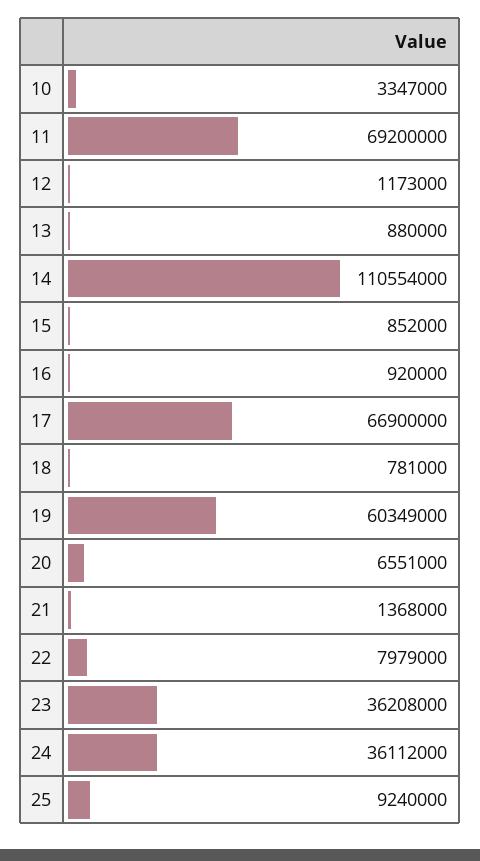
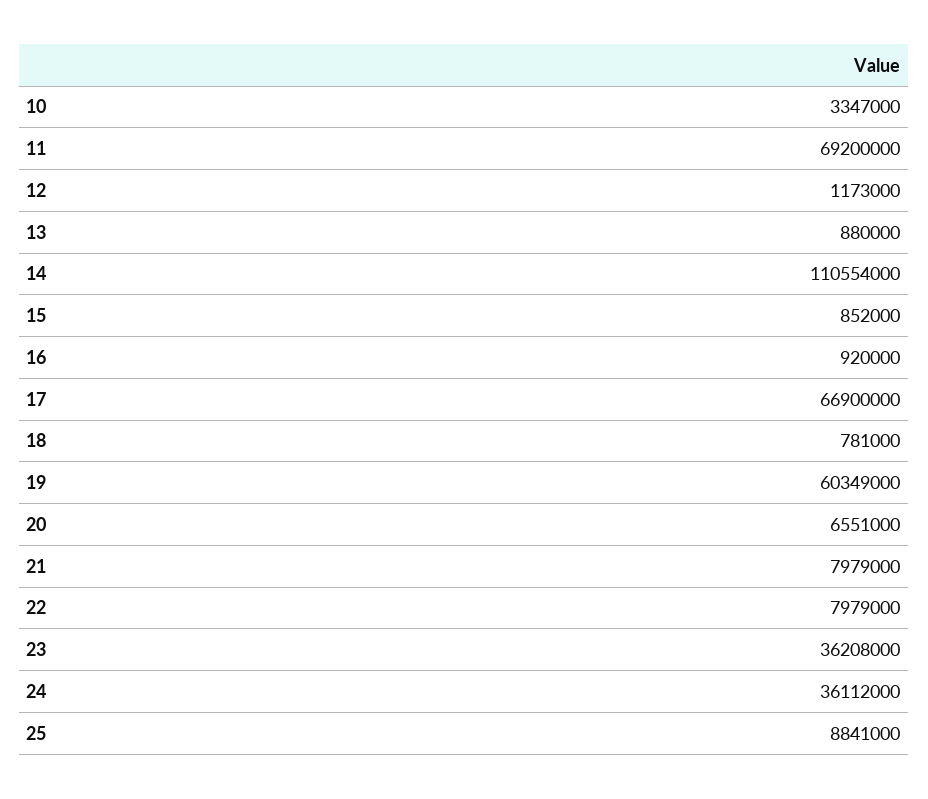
21: 1368000 -> 7979000
25: 9240000 -> 8841000

